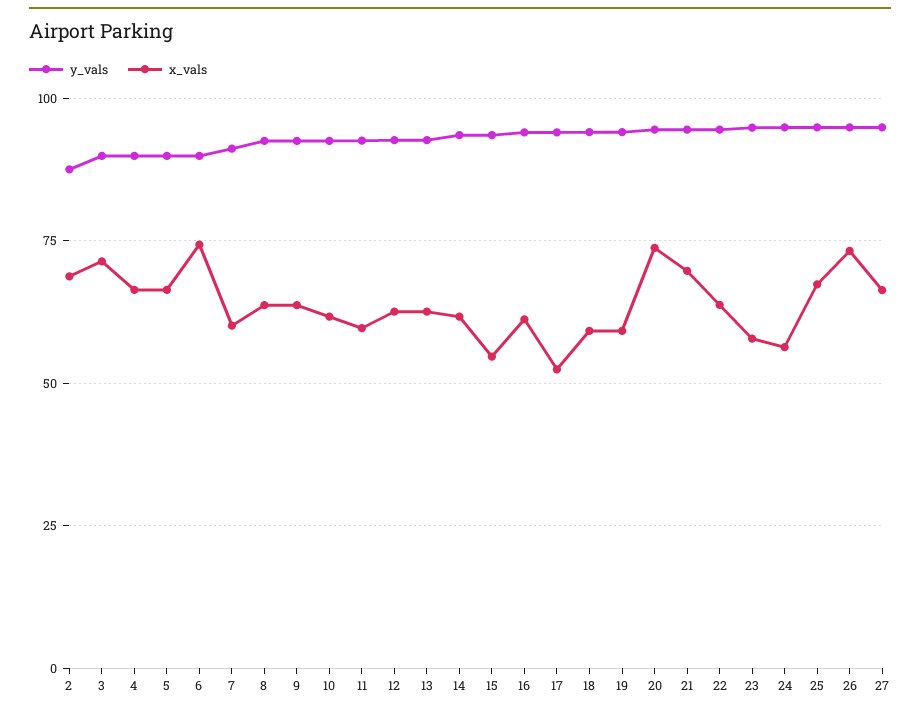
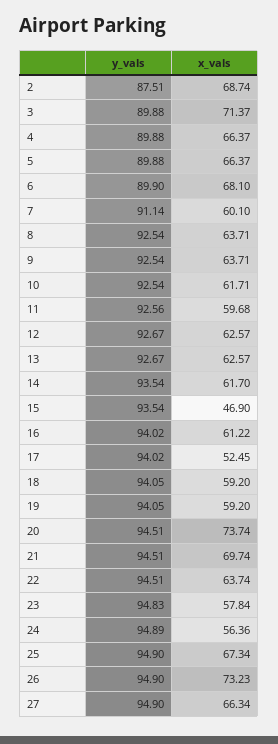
x_vals, 6: 75 -> 68.1
x_vals, 15: 55 -> 46.9

